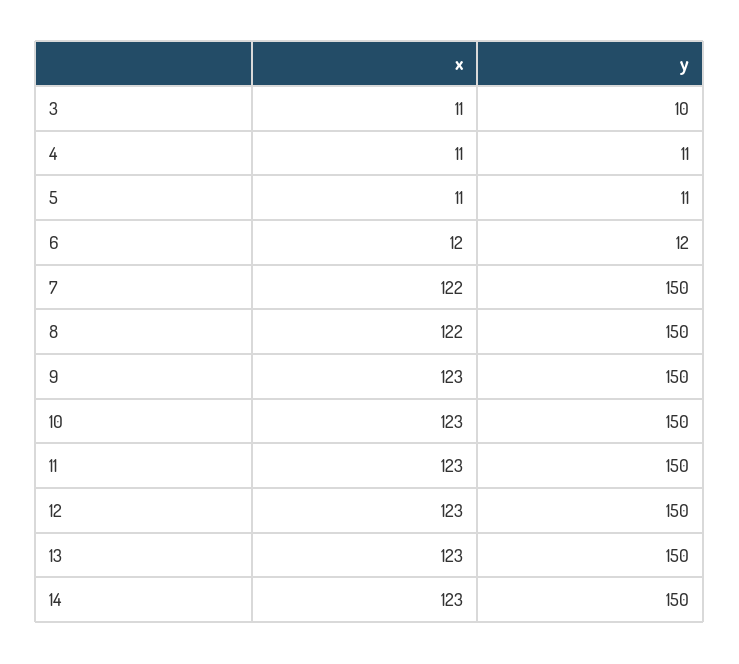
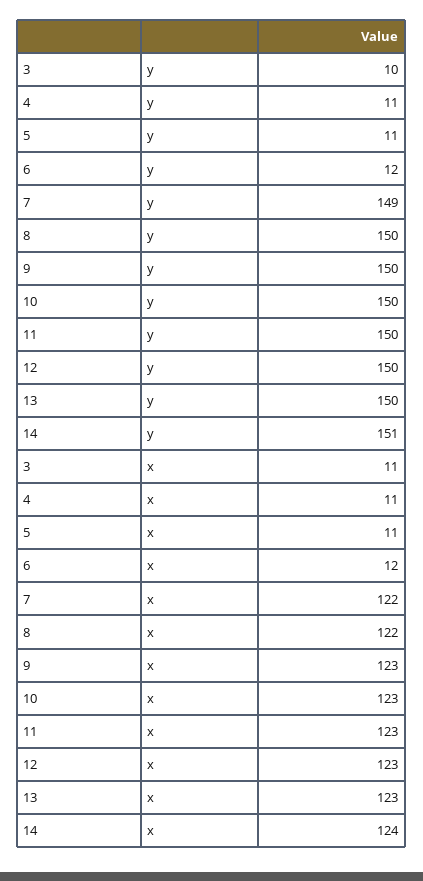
y, 7: 150 -> 149
x, 14: 123 -> 124
y, 14: 150 -> 151

